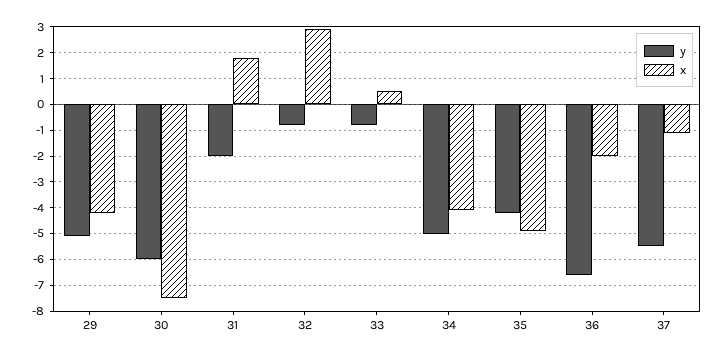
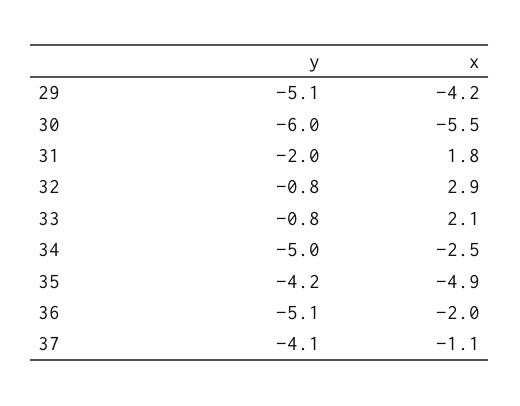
x, 30: -7.5 -> -5.5
x, 33: 0.5 -> 2.1
x, 34: -4 -> -2.5
y, 36: -6.5 -> -5.1
y, 37: -5.5 -> -4.1

